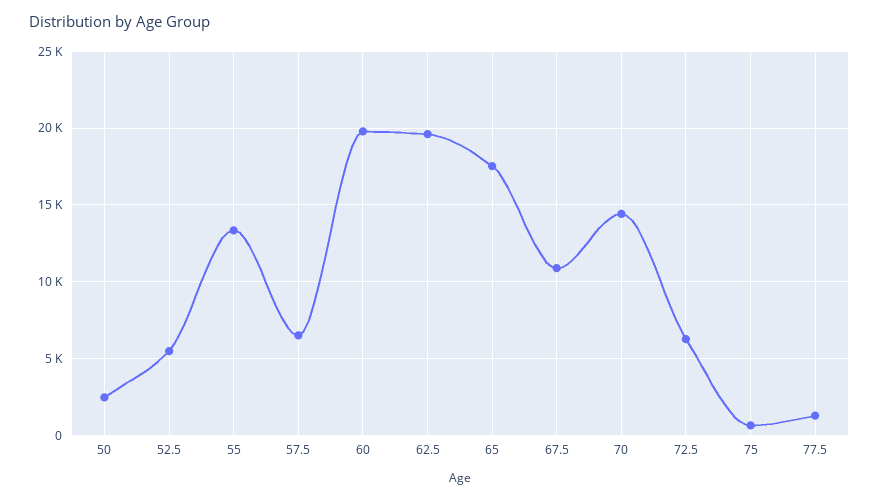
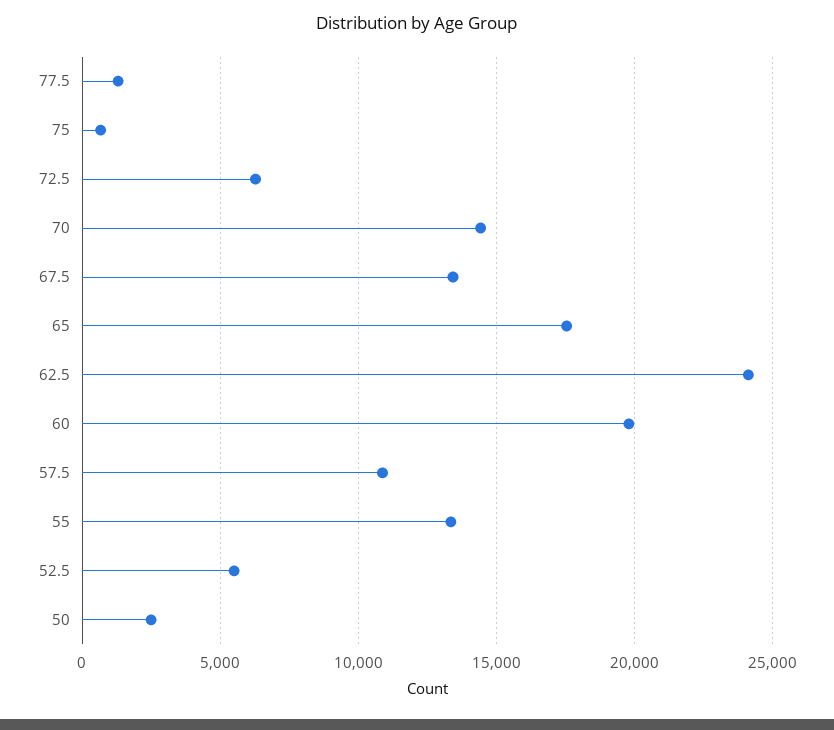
57.5: 6500 -> 11000
62.5: 19500 -> 24000
67.5: 11000 -> 13500

